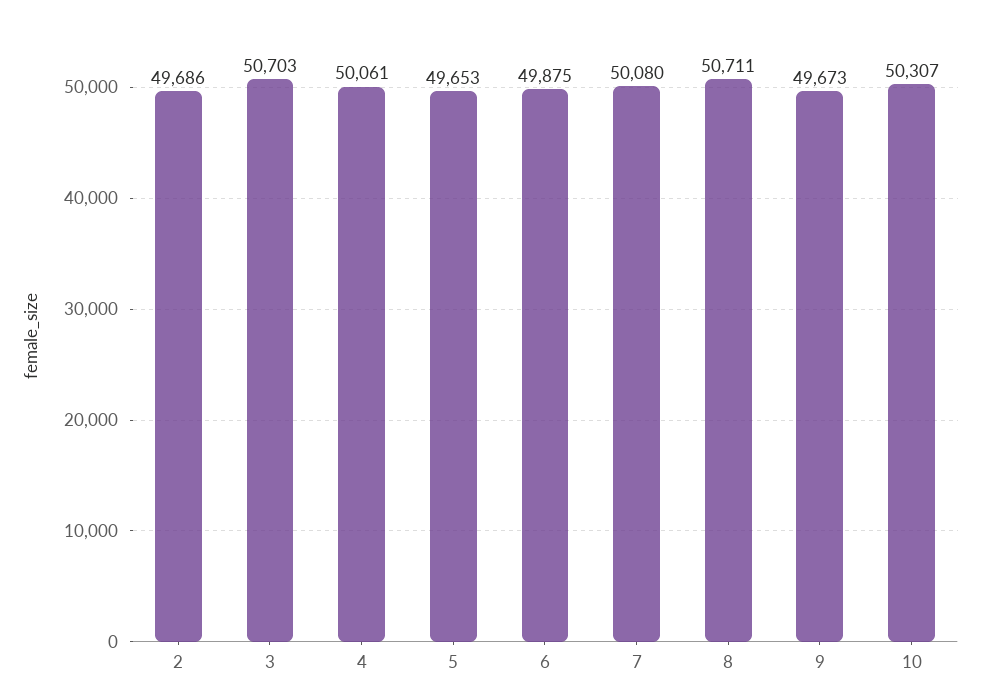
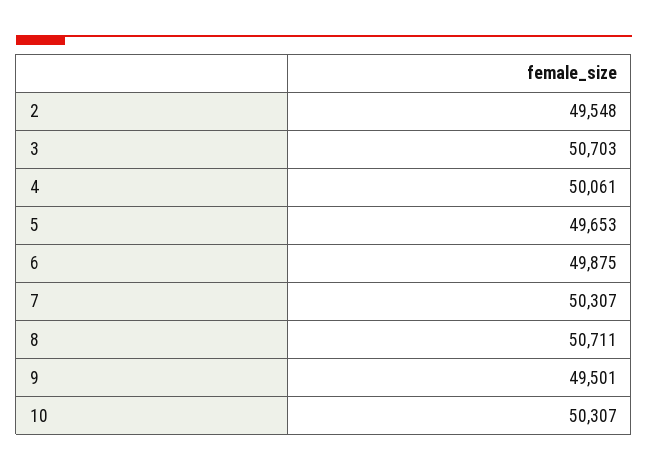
2: 49686 -> 49548
7: 50080 -> 50307
9: 49673 -> 49501

